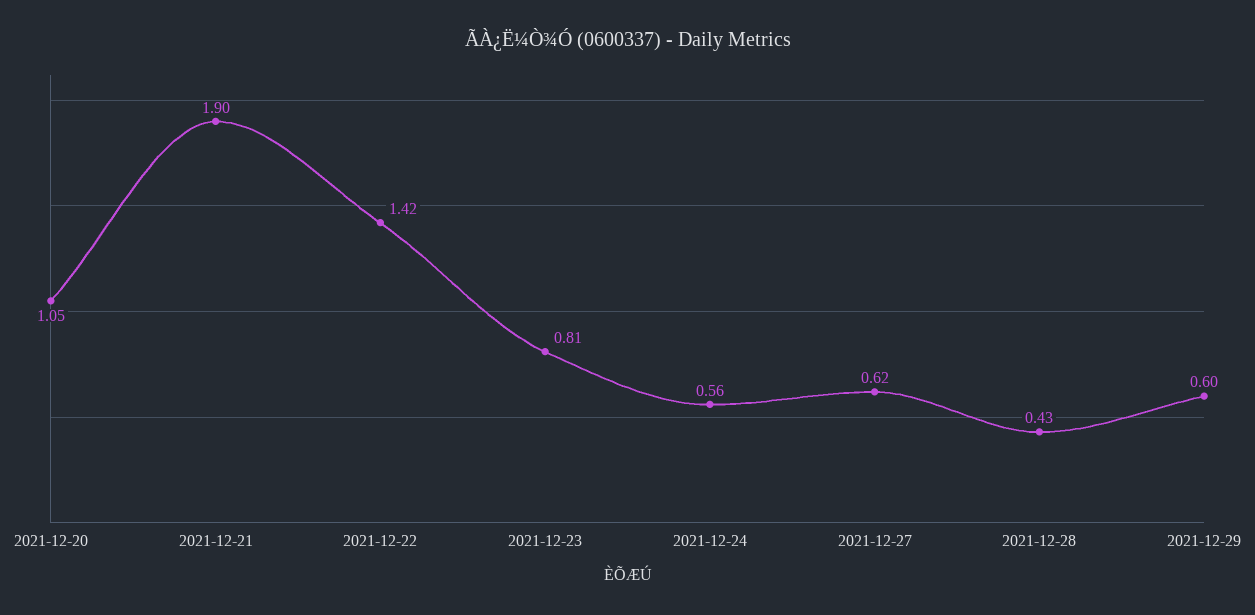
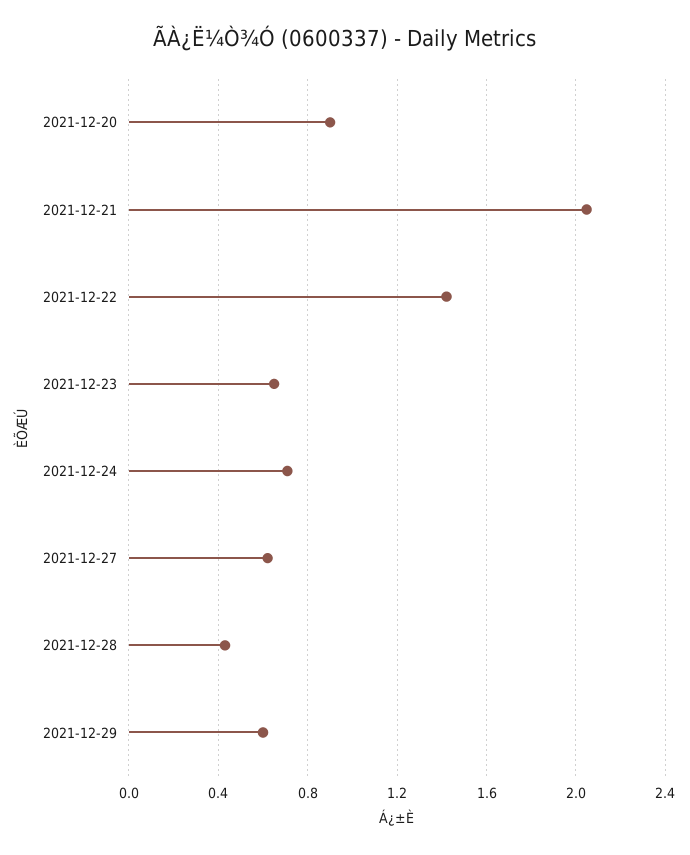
2021-12-20: 1.05 -> 0.9
2021-12-21: 1.9 -> 2.05
2021-12-23: 0.81 -> 0.65
2021-12-24: 0.56 -> 0.7

